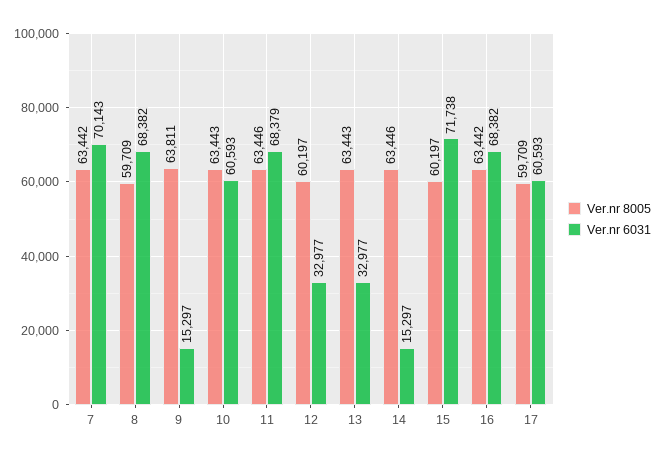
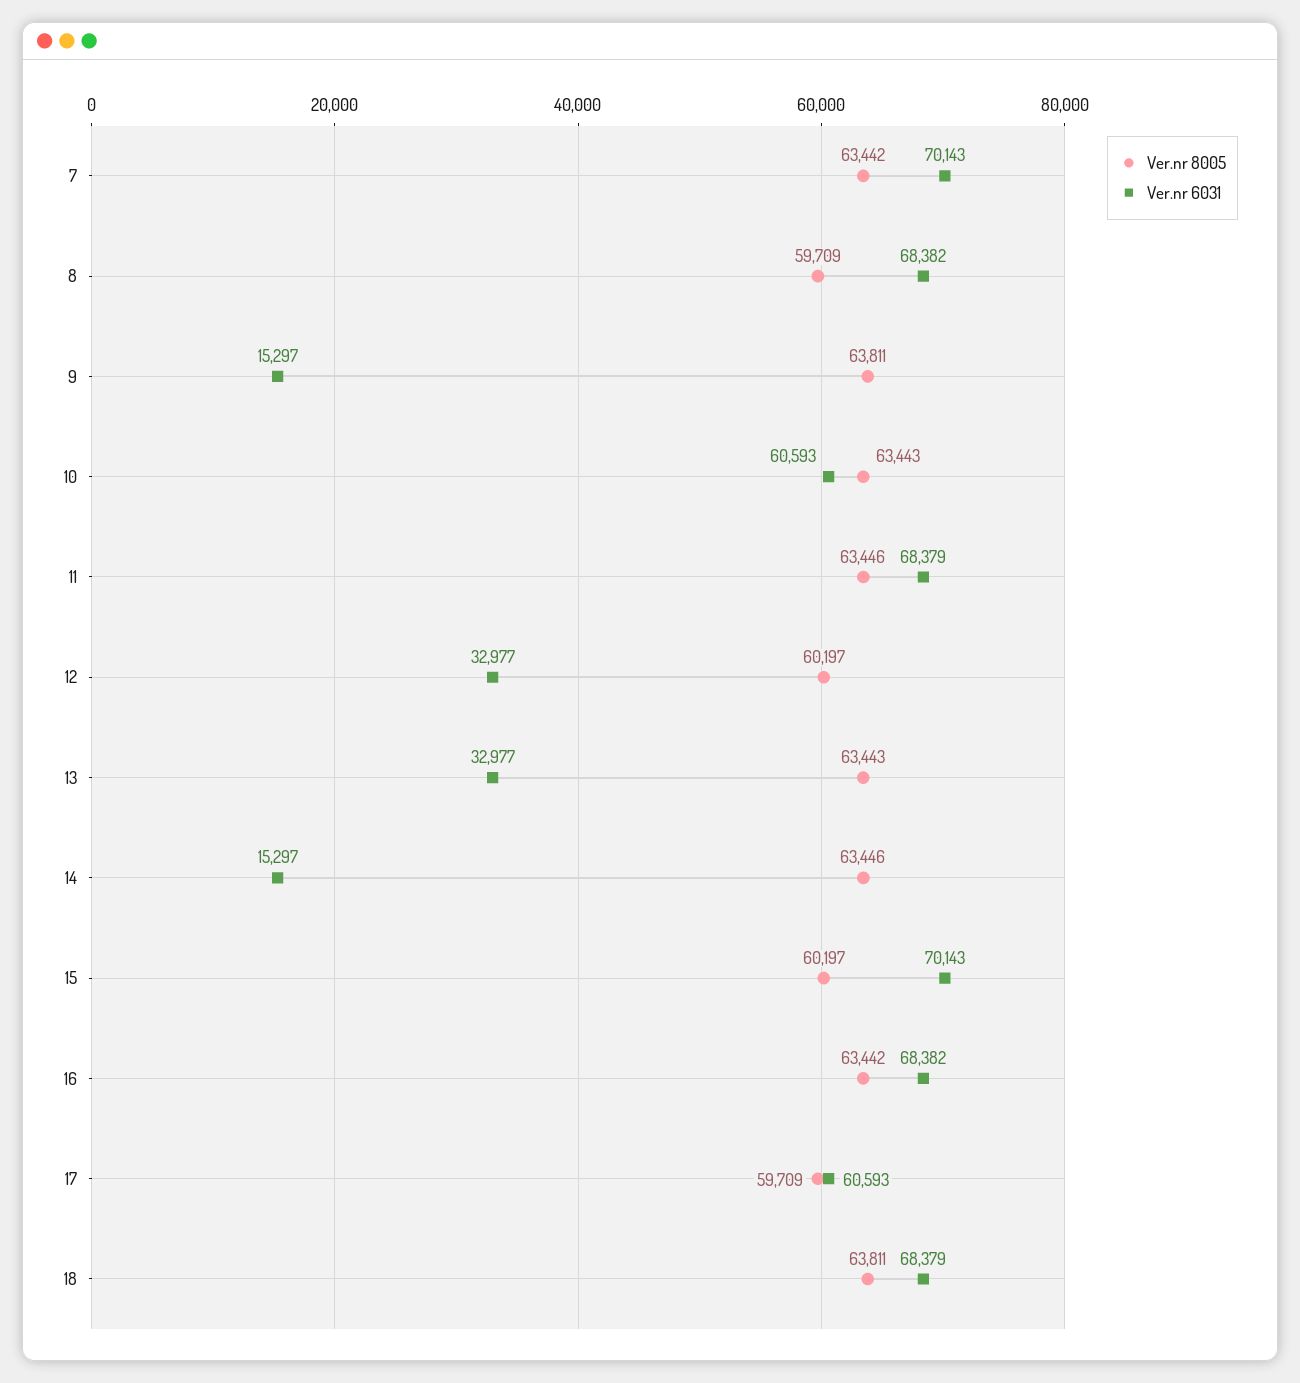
Ver.nr 6031, 15: 71738 -> 70143
Ver.nr 8005, 18: none -> 63811
Ver.nr 6031, 18: none -> 68379

